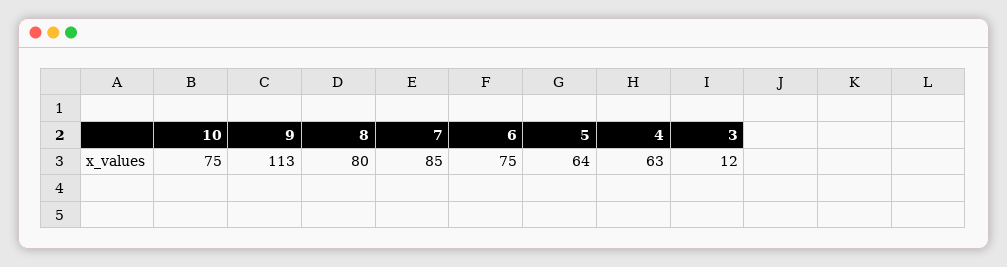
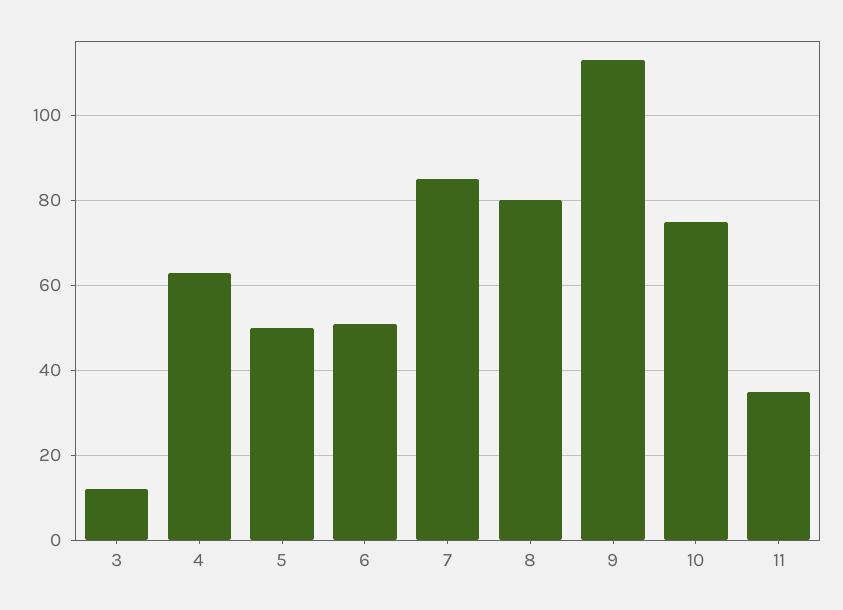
6: 75 -> 50
5: 64 -> 50
11: none -> 35

